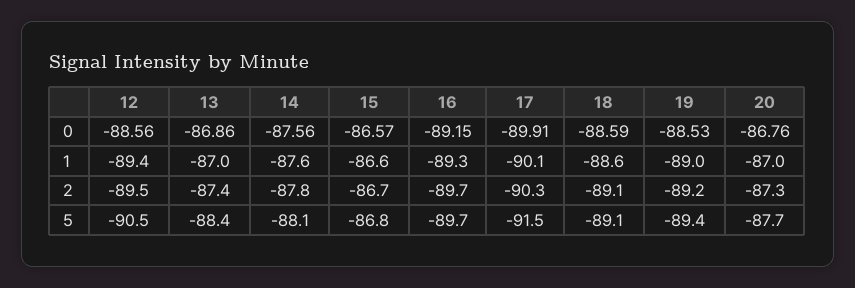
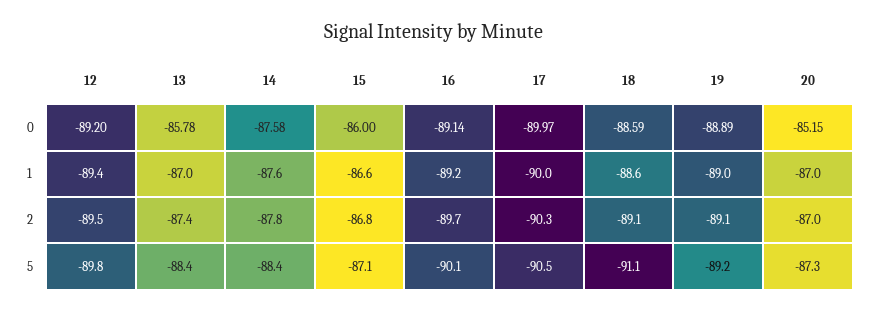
12, 0: -88.56 -> -89.2
13, 0: -86.86 -> -85.78
14, 0: -87.56 -> -87.58
15, 0: -86.57 -> -86
16, 0: -89.15 -> -89.14
17, 0: -89.91 -> -89.97
19, 0: -88.53 -> -88.89
20, 0: -86.76 -> -85.15
16, 1: -89.3 -> -89.2
17, 1: -90.1 -> -90
15, 2: -86.7 -> -86.8
19, 2: -89.2 -> -89.1
20, 2: -87.3 -> -87
12, 5: -90.5 -> -89.8
14, 5: -88.1 -> -88.4
15, 5: -86.8 -> -87.1
16, 5: -89.7 -> -90.1
17, 5: -91.5 -> -90.5
18, 5: -89.1 -> -91.1
19, 5: -89.4 -> -89.2
20, 5: -87.7 -> -87.3

